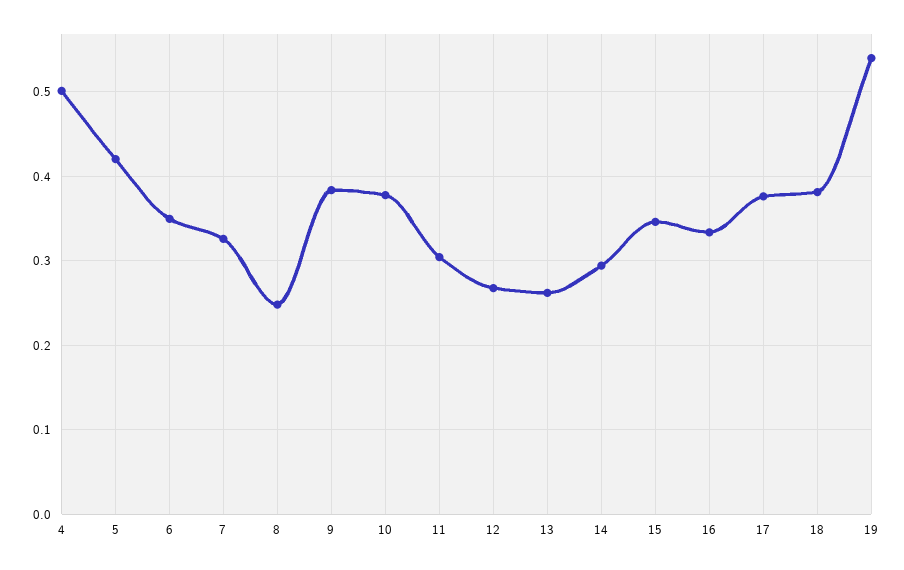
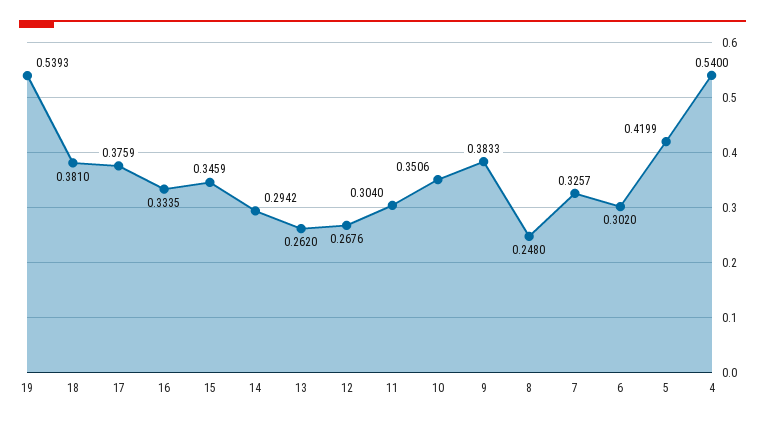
4: 0.5 -> 0.54
6: 0.35 -> 0.302
10: 0.38 -> 0.3506

